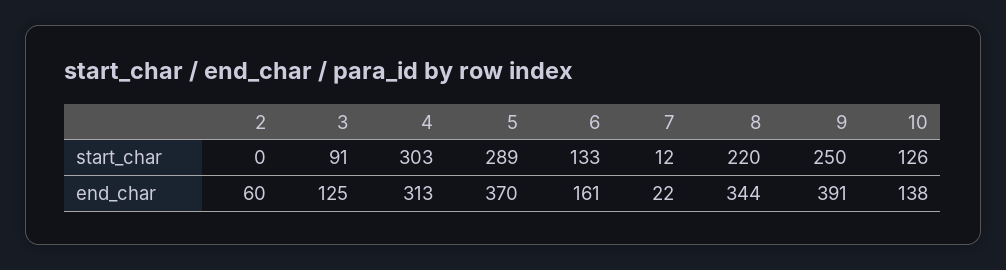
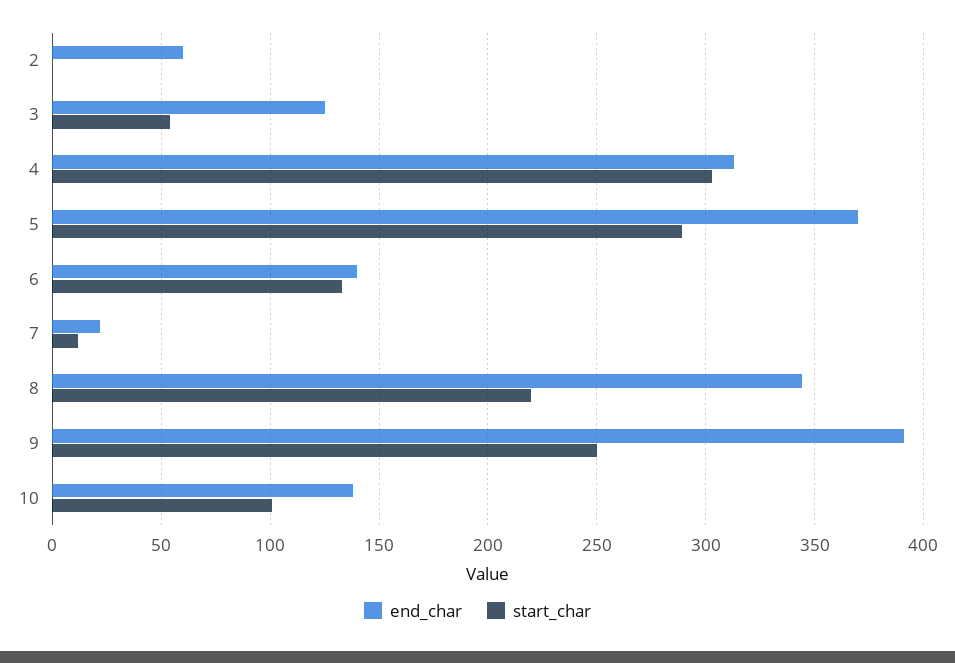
start_char, 3: 91 -> 55
start_char, 10: 126 -> 100
end_char, 6: 161 -> 140

